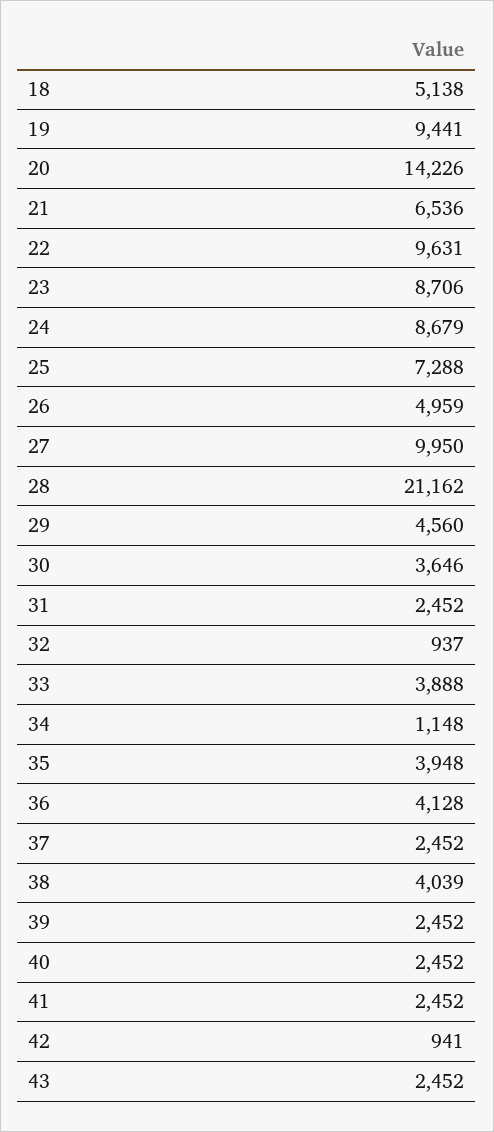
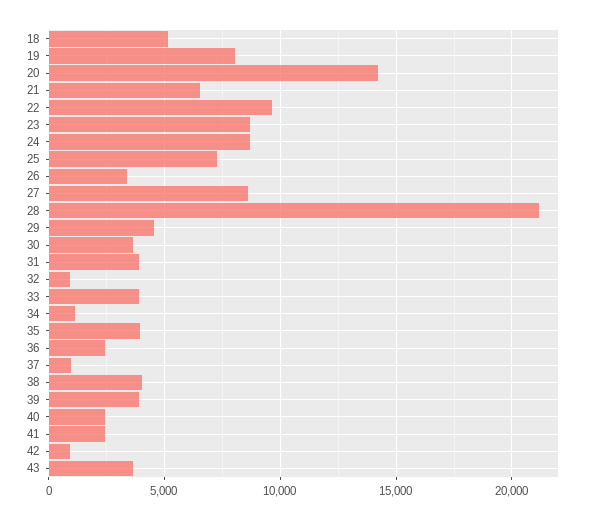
19: 9441 -> 8000
26: 4959 -> 3500
27: 9950 -> 8500
31: 2452 -> 4000
36: 4128 -> 2500
37: 2452 -> 1000
39: 2452 -> 4000
43: 2452 -> 3500

